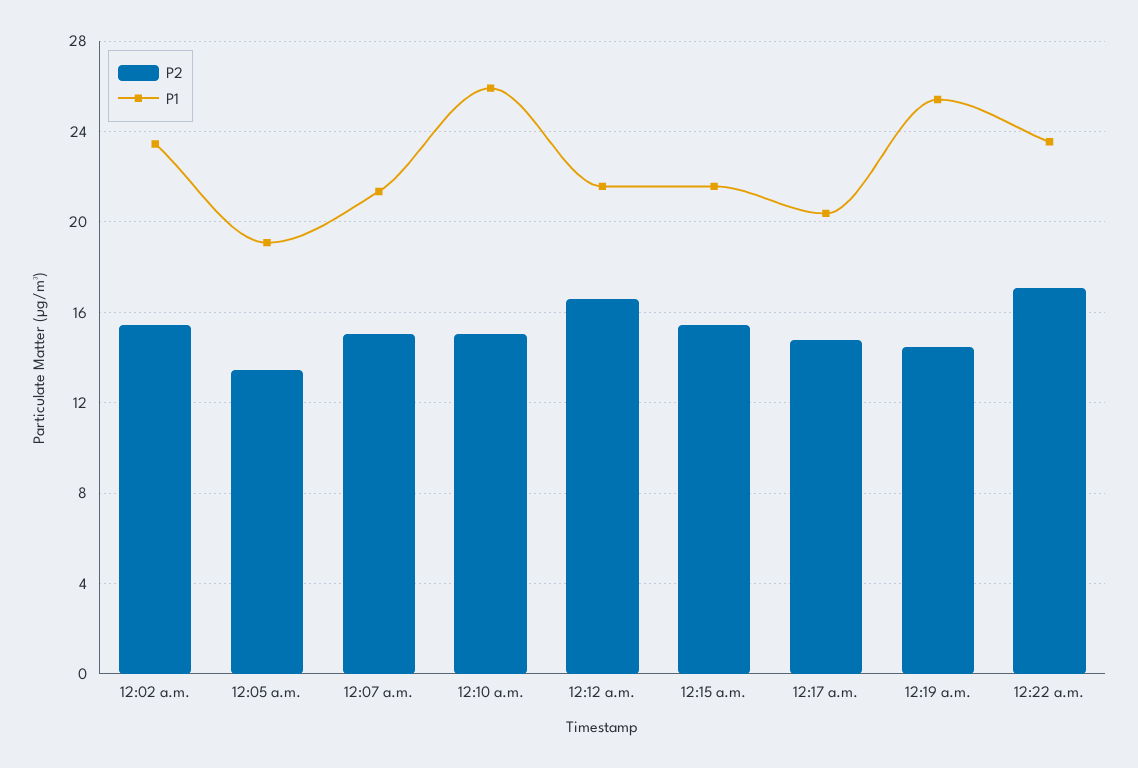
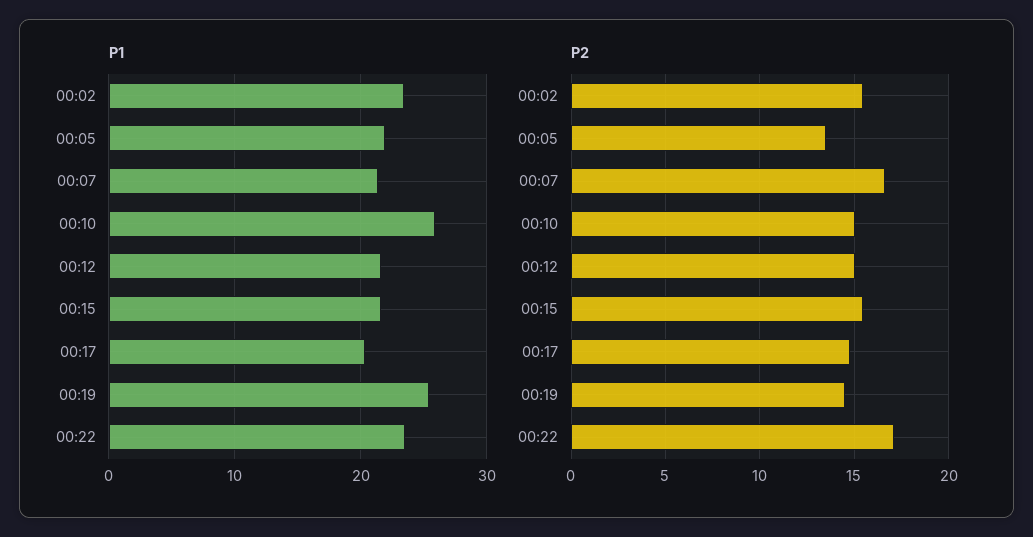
P1, 12:05 a.m.: 19 -> 22
P2, 12:07 a.m.: 15 -> 16.5
P2, 12:12 a.m.: 16.5 -> 15

